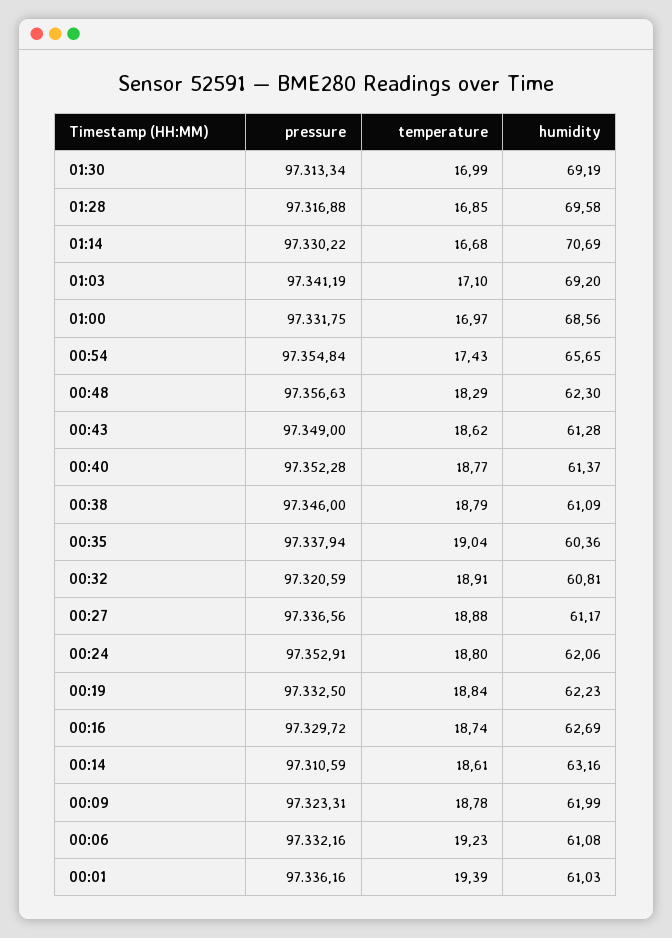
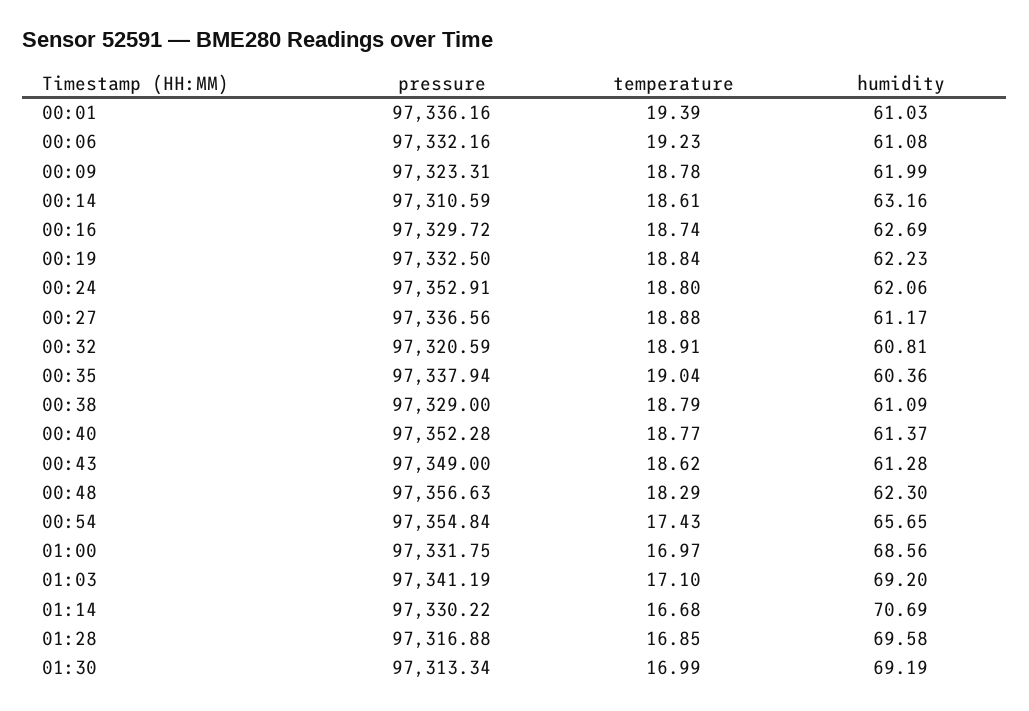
pressure, 00:38: 97346 -> 97329

